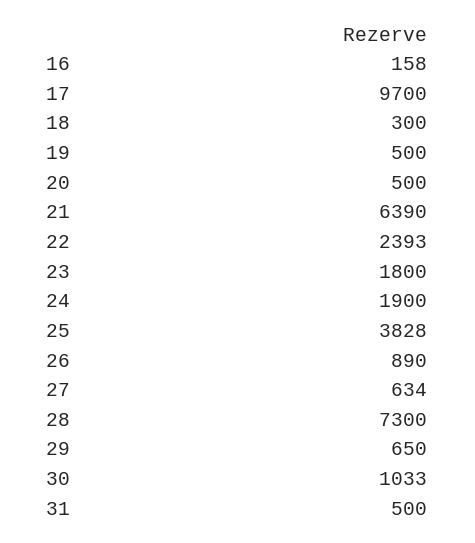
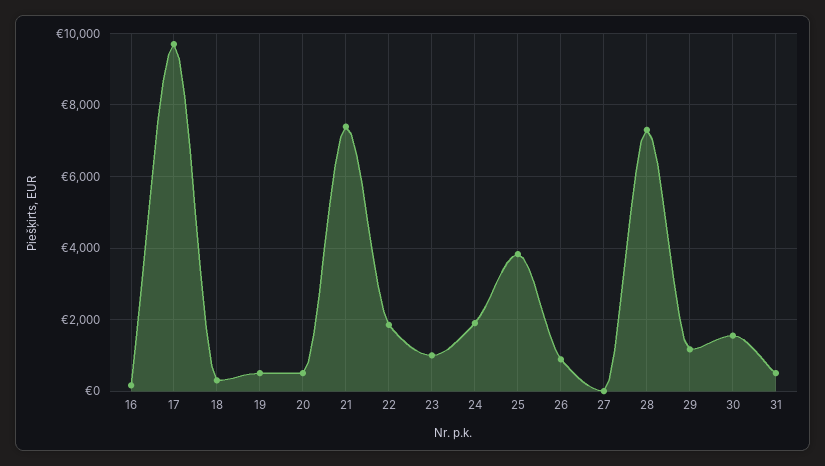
21: 6390 -> 7400
22: 2393 -> 1800
23: 1800 -> 1000
27: 634 -> 0
29: 650 -> 1200
30: 1033 -> 1600

